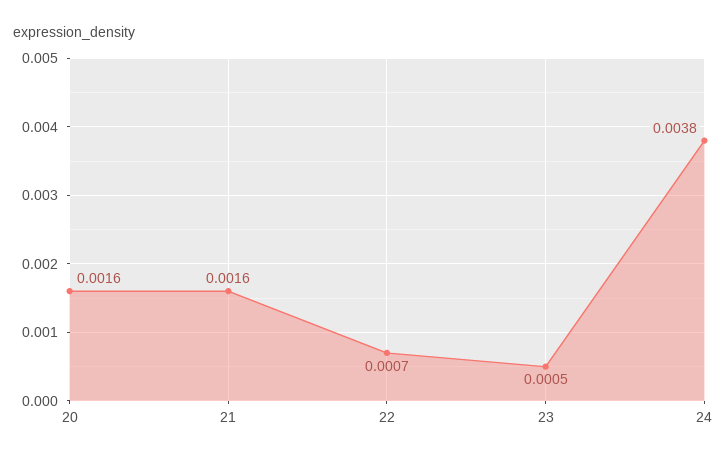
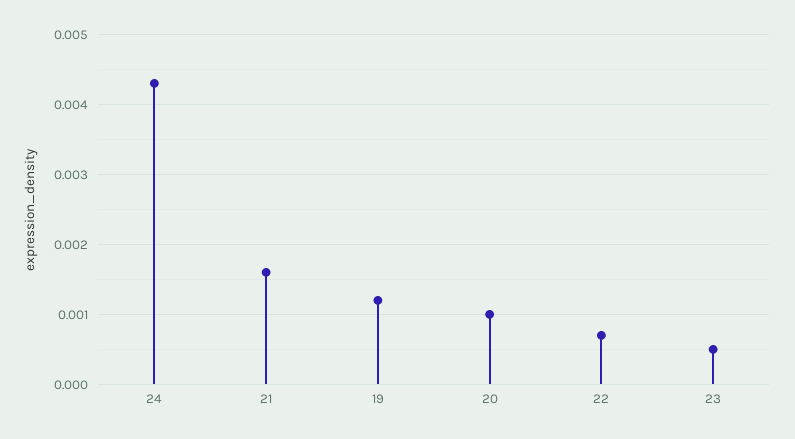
20: 0.0016 -> 0.001
24: 0.0038 -> 0.0043
19: none -> 0.0012

